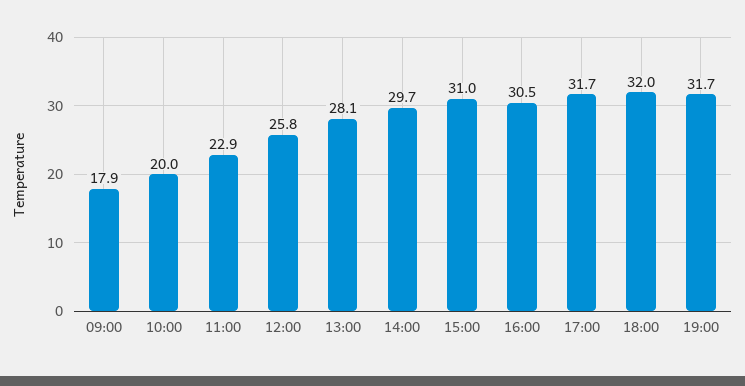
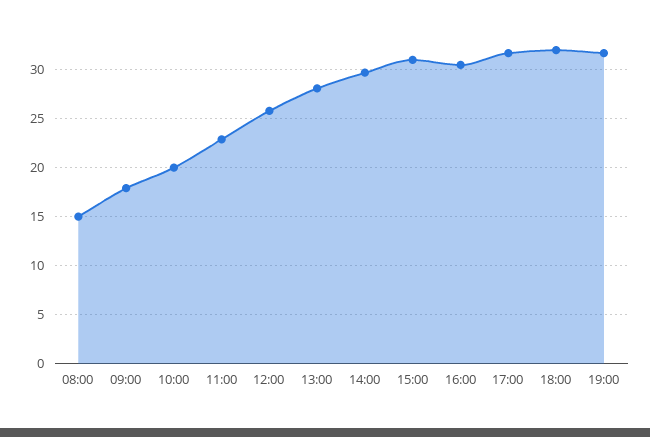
08:00: none -> 15

